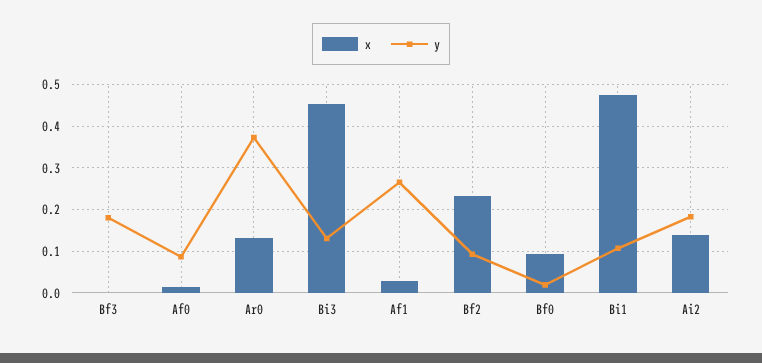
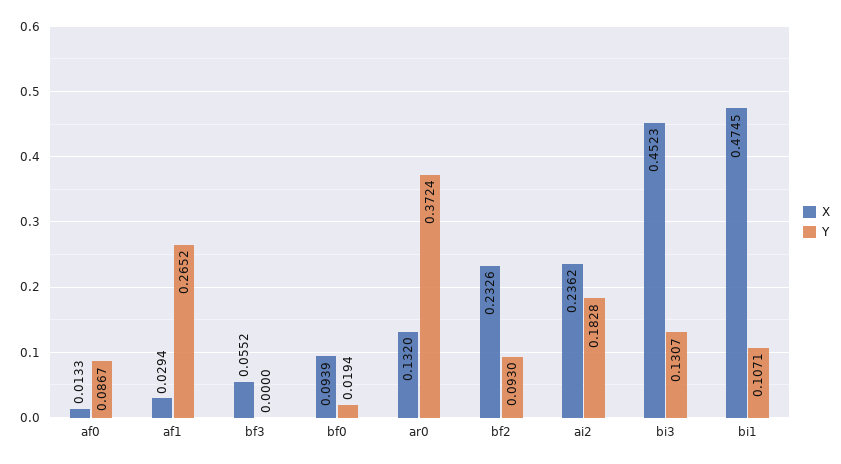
x, Bf3: 0 -> 0.0552
y, Bf3: 0.18 -> 0
x, Ai2: 0.14 -> 0.2362

